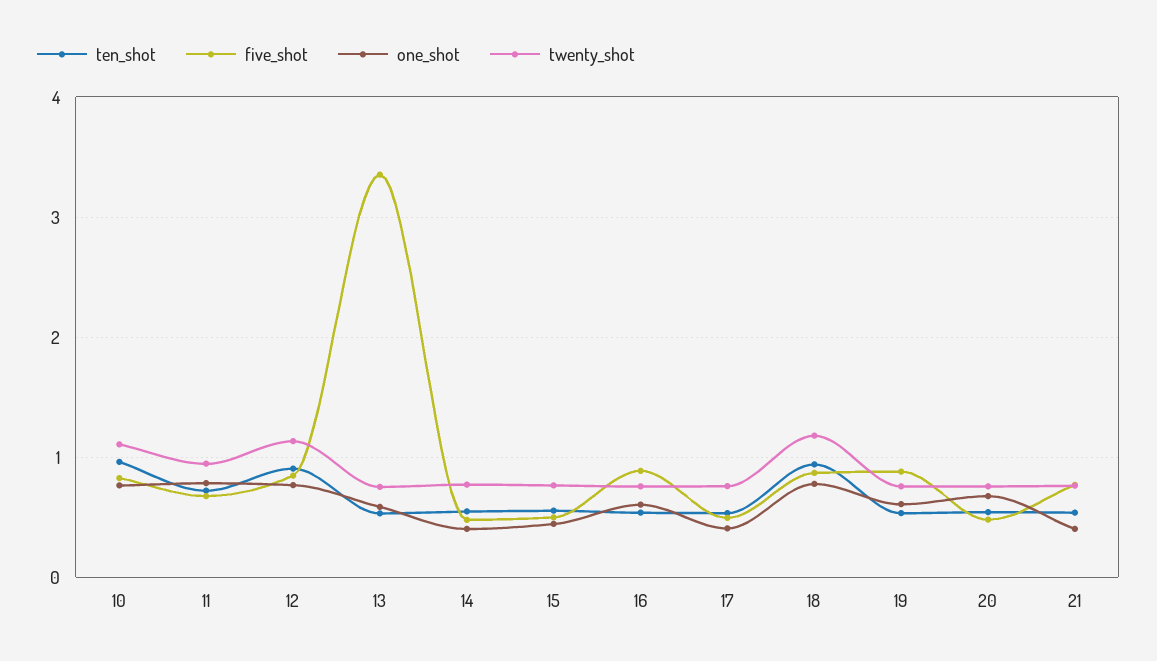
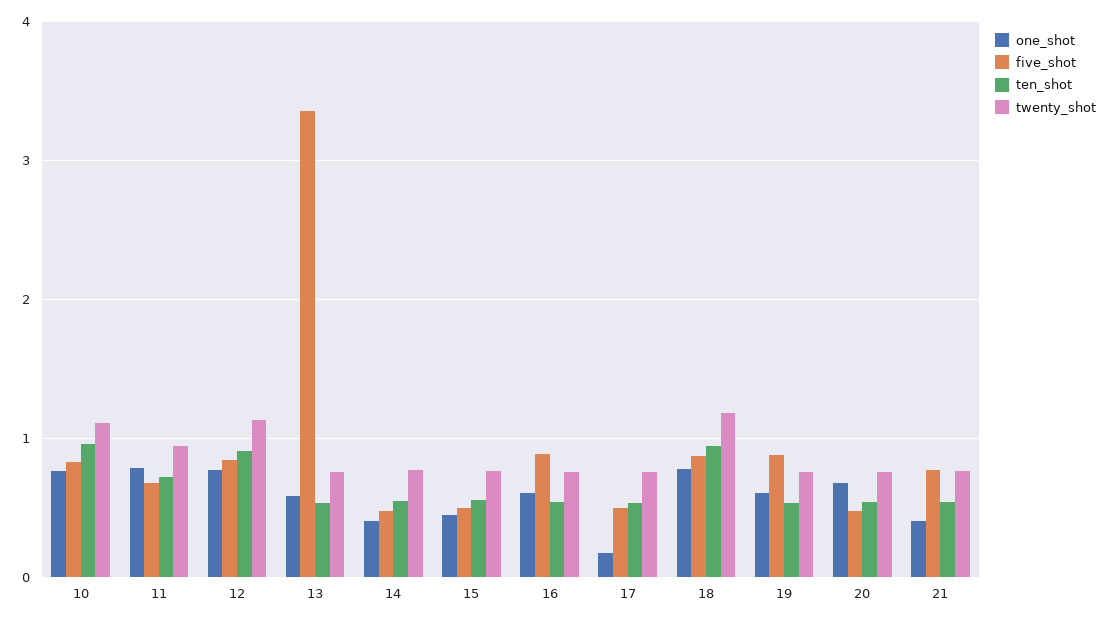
one_shot, 17: 0.4 -> 0.2

